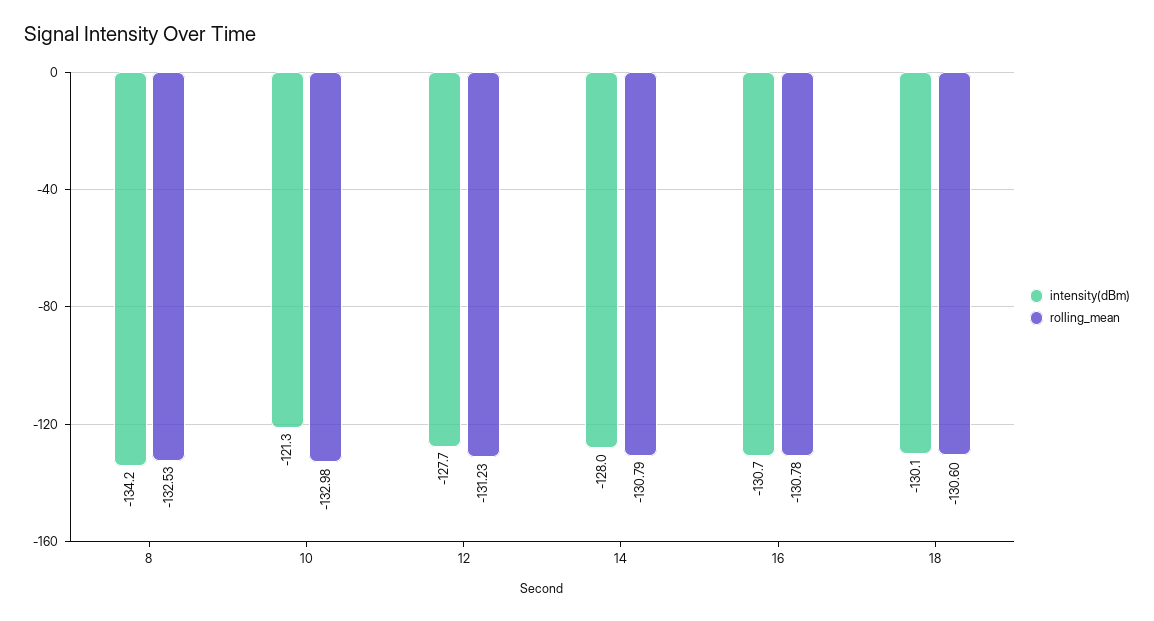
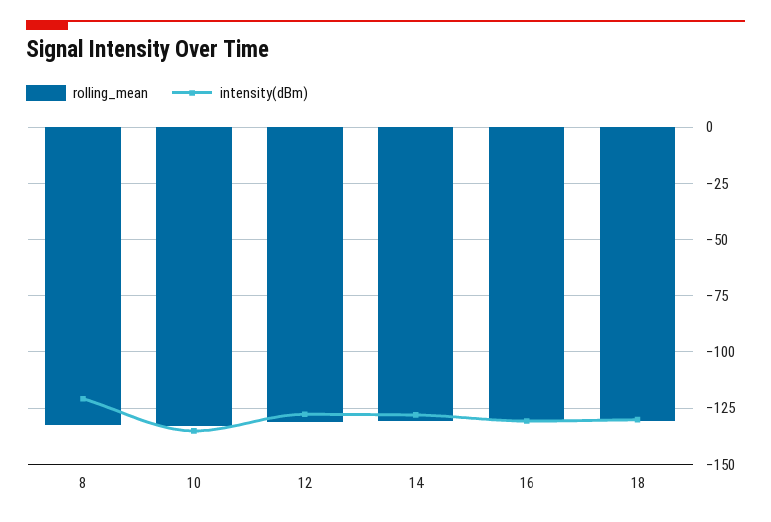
intensity(dBm), 8: -134.2 -> -120
intensity(dBm), 10: -121.3 -> -135

